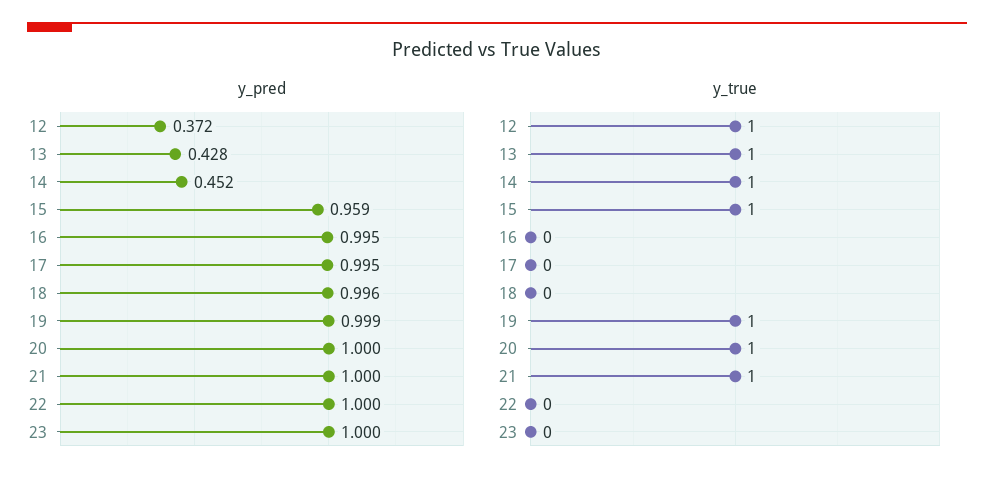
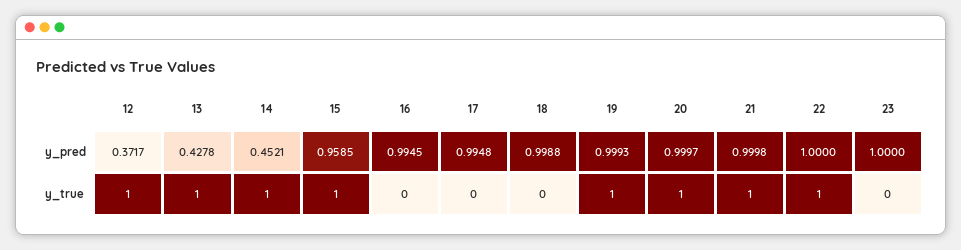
y_pred, 18: 0.996 -> 0.9988
y_true, 22: 0 -> 1

